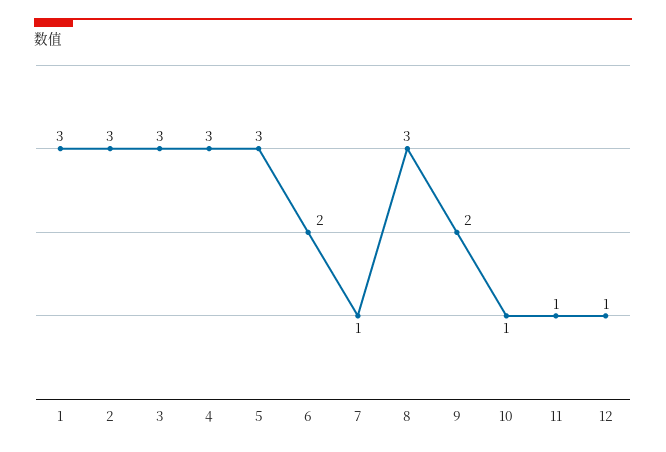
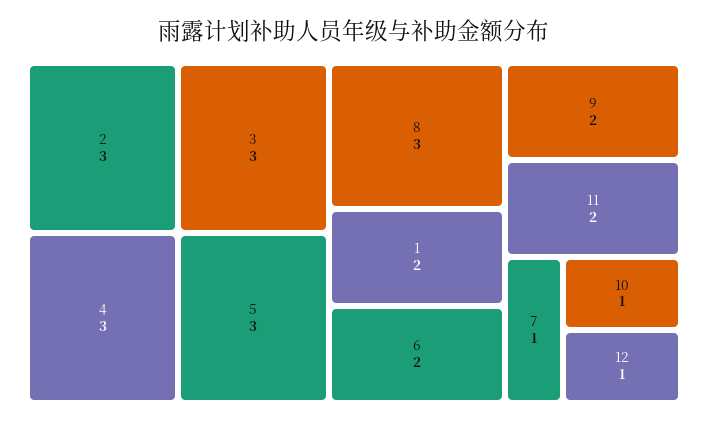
1: 3 -> 2
11: 1 -> 2

